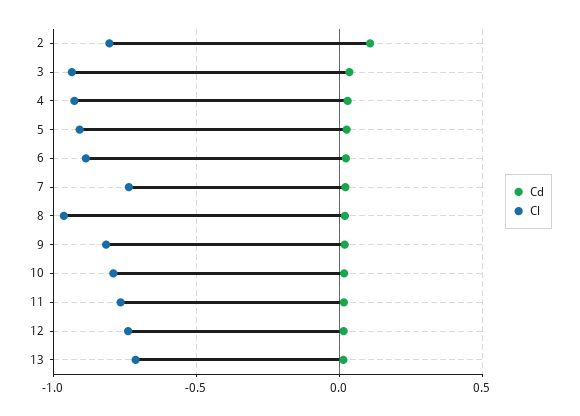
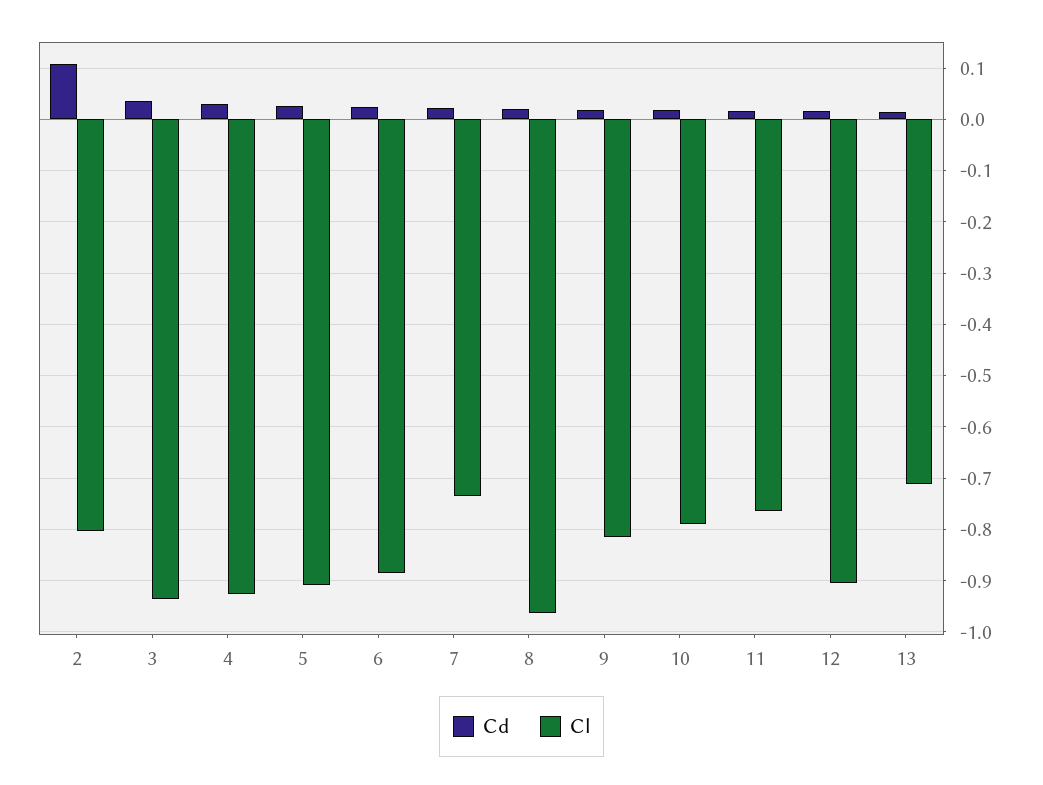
Cl, 12: -0.75 -> -0.9

